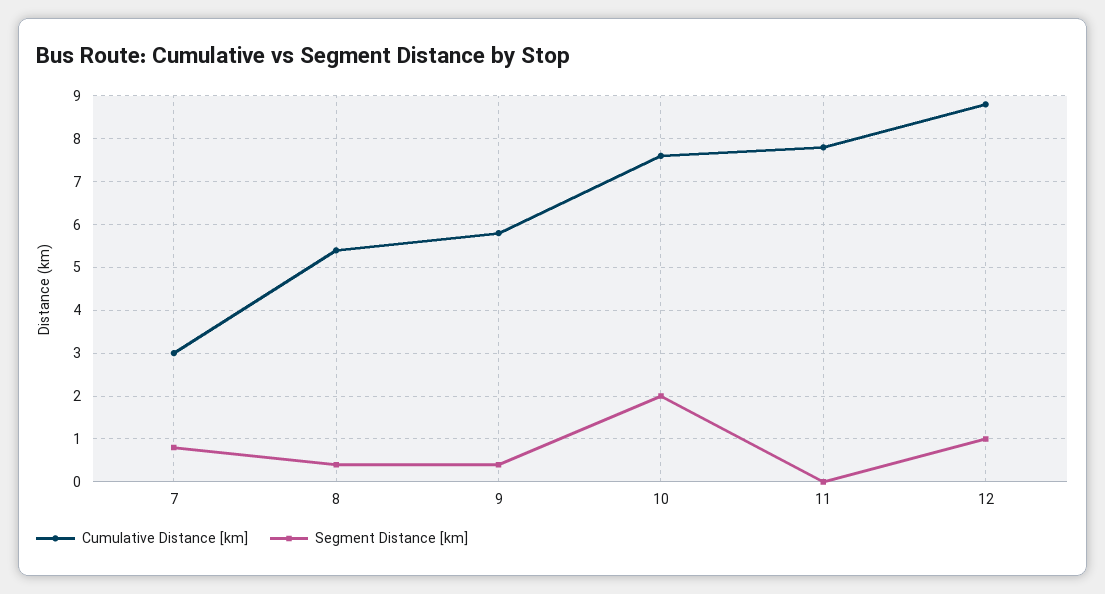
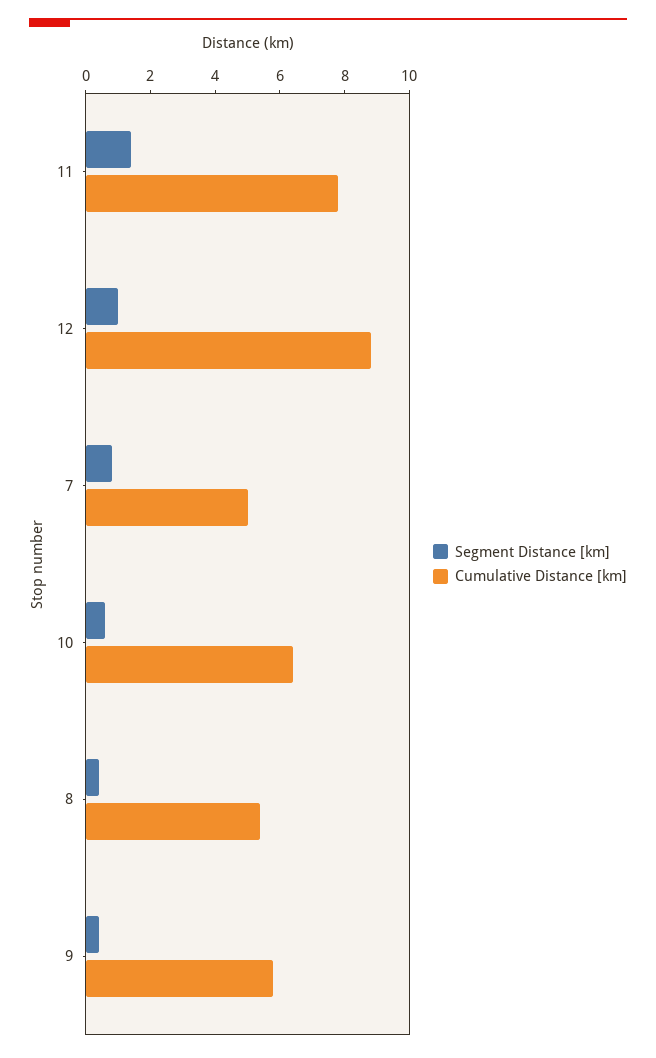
Cumulative Distance [km], 7: 3 -> 5
Cumulative Distance [km], 10: 7.5 -> 6.5
Segment Distance [km], 10: 2 -> 0.5
Segment Distance [km], 11: 0 -> 1.5

